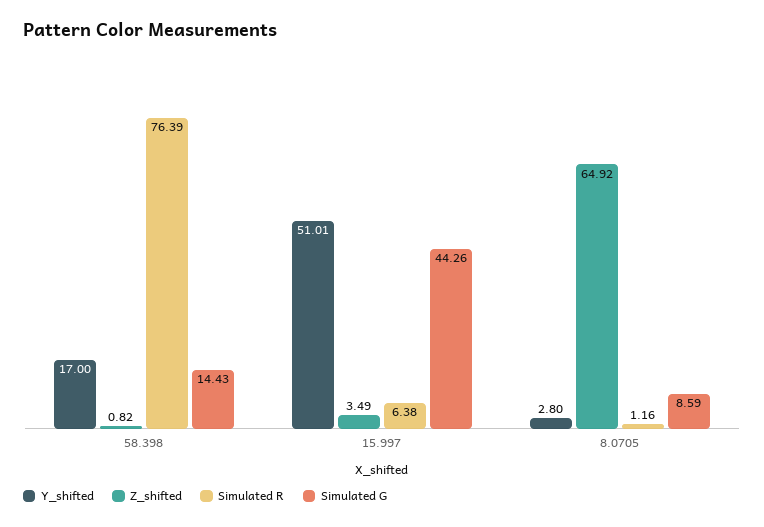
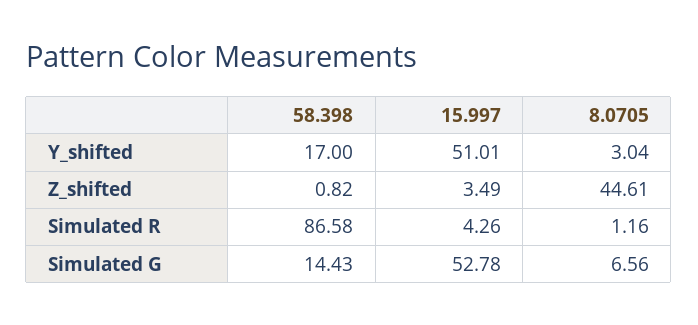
Simulated R, 58.398: 76.39 -> 86.58
Simulated R, 15.997: 6.38 -> 4.26
Simulated G, 15.997: 44.26 -> 52.78
Y_shifted, 8.0705: 2.8 -> 3.04
Z_shifted, 8.0705: 64.92 -> 44.61
Simulated G, 8.0705: 8.59 -> 6.56

